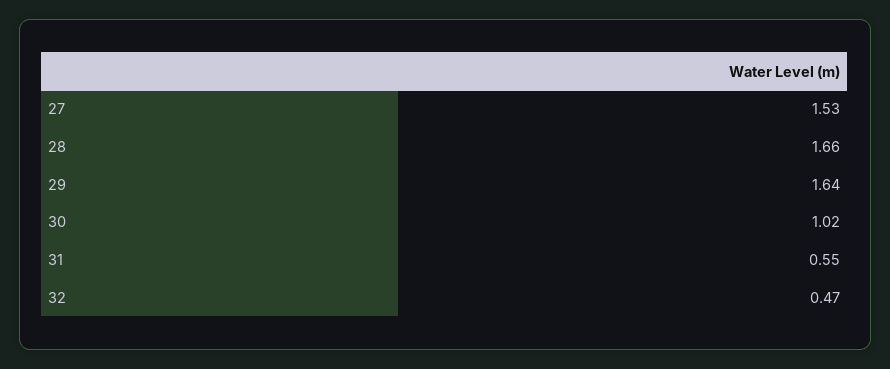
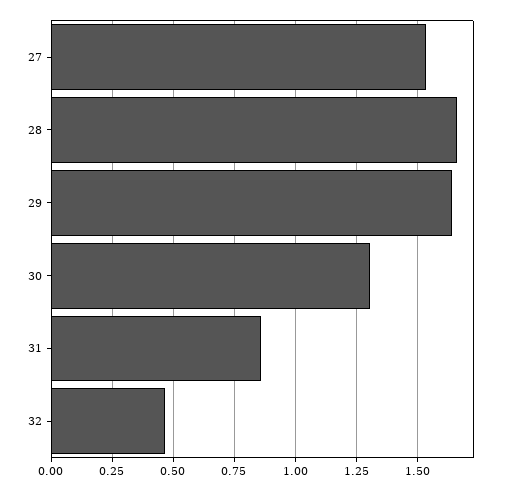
30: 1.02 -> 1.3
31: 0.55 -> 0.85

